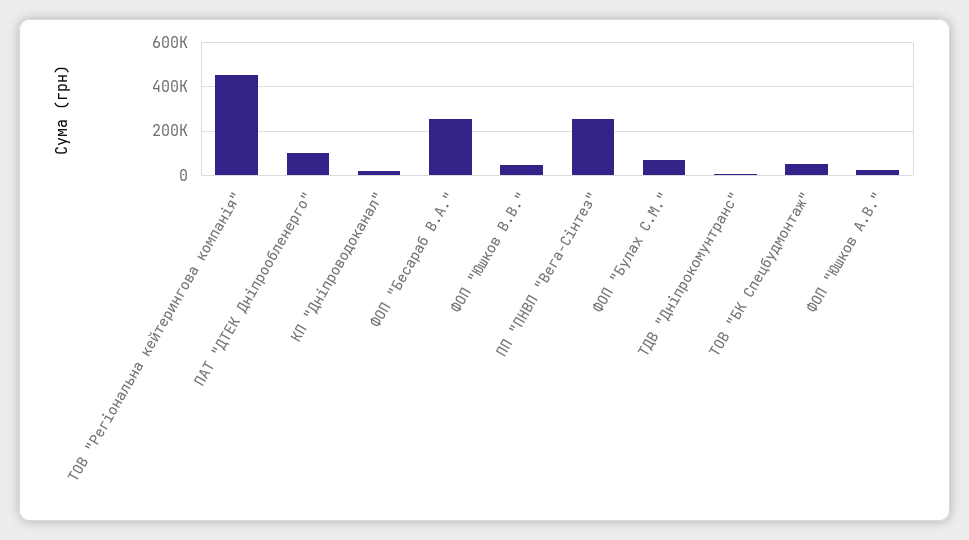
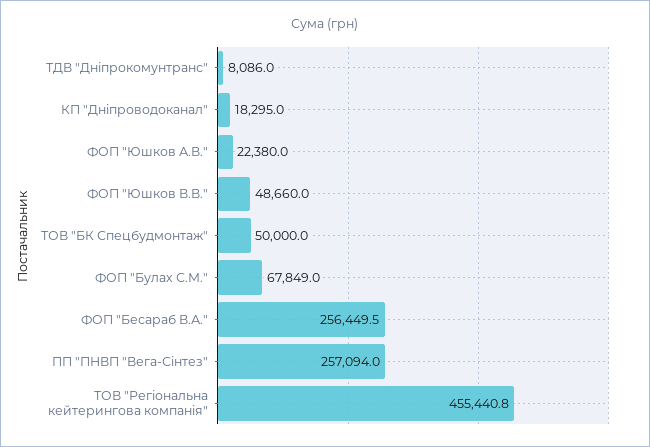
ПАТ "ДТЕК Дніпрообленерго": 100000 -> none

